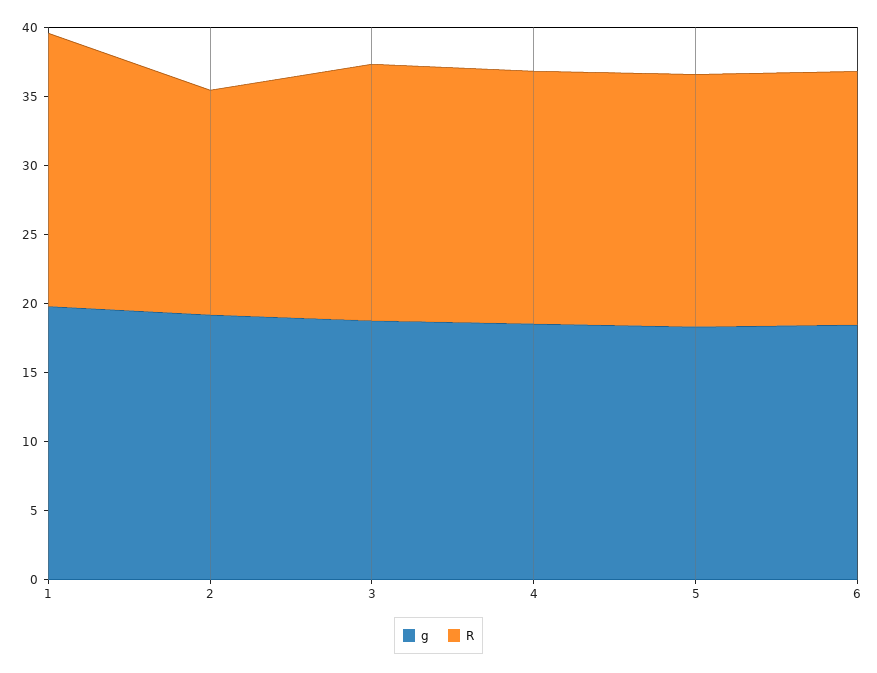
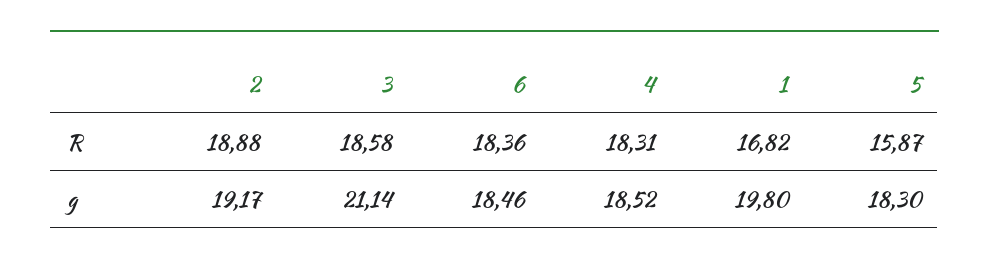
R, 1: 20 -> 16.82
R, 2: 16 -> 18.88
g, 3: 19 -> 21.14
R, 5: 18 -> 15.87

